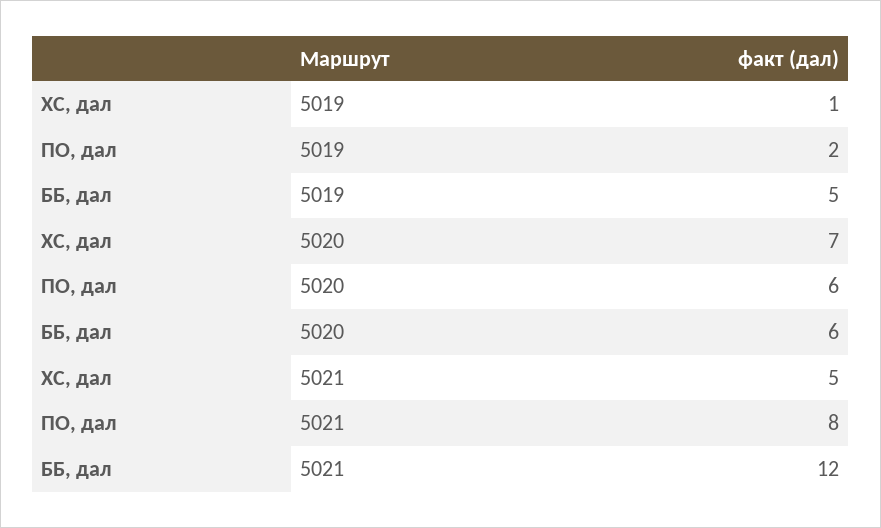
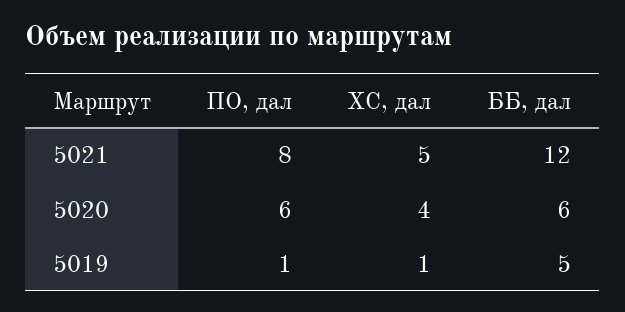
ПО, дал, 5019: 2 -> 1
ХС, дал, 5020: 7 -> 4

